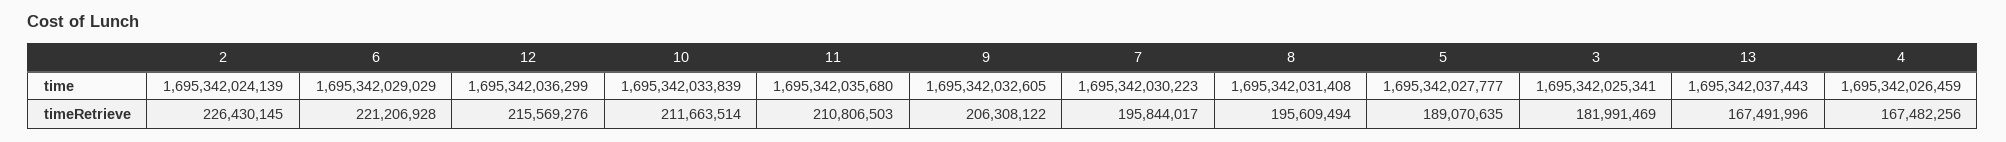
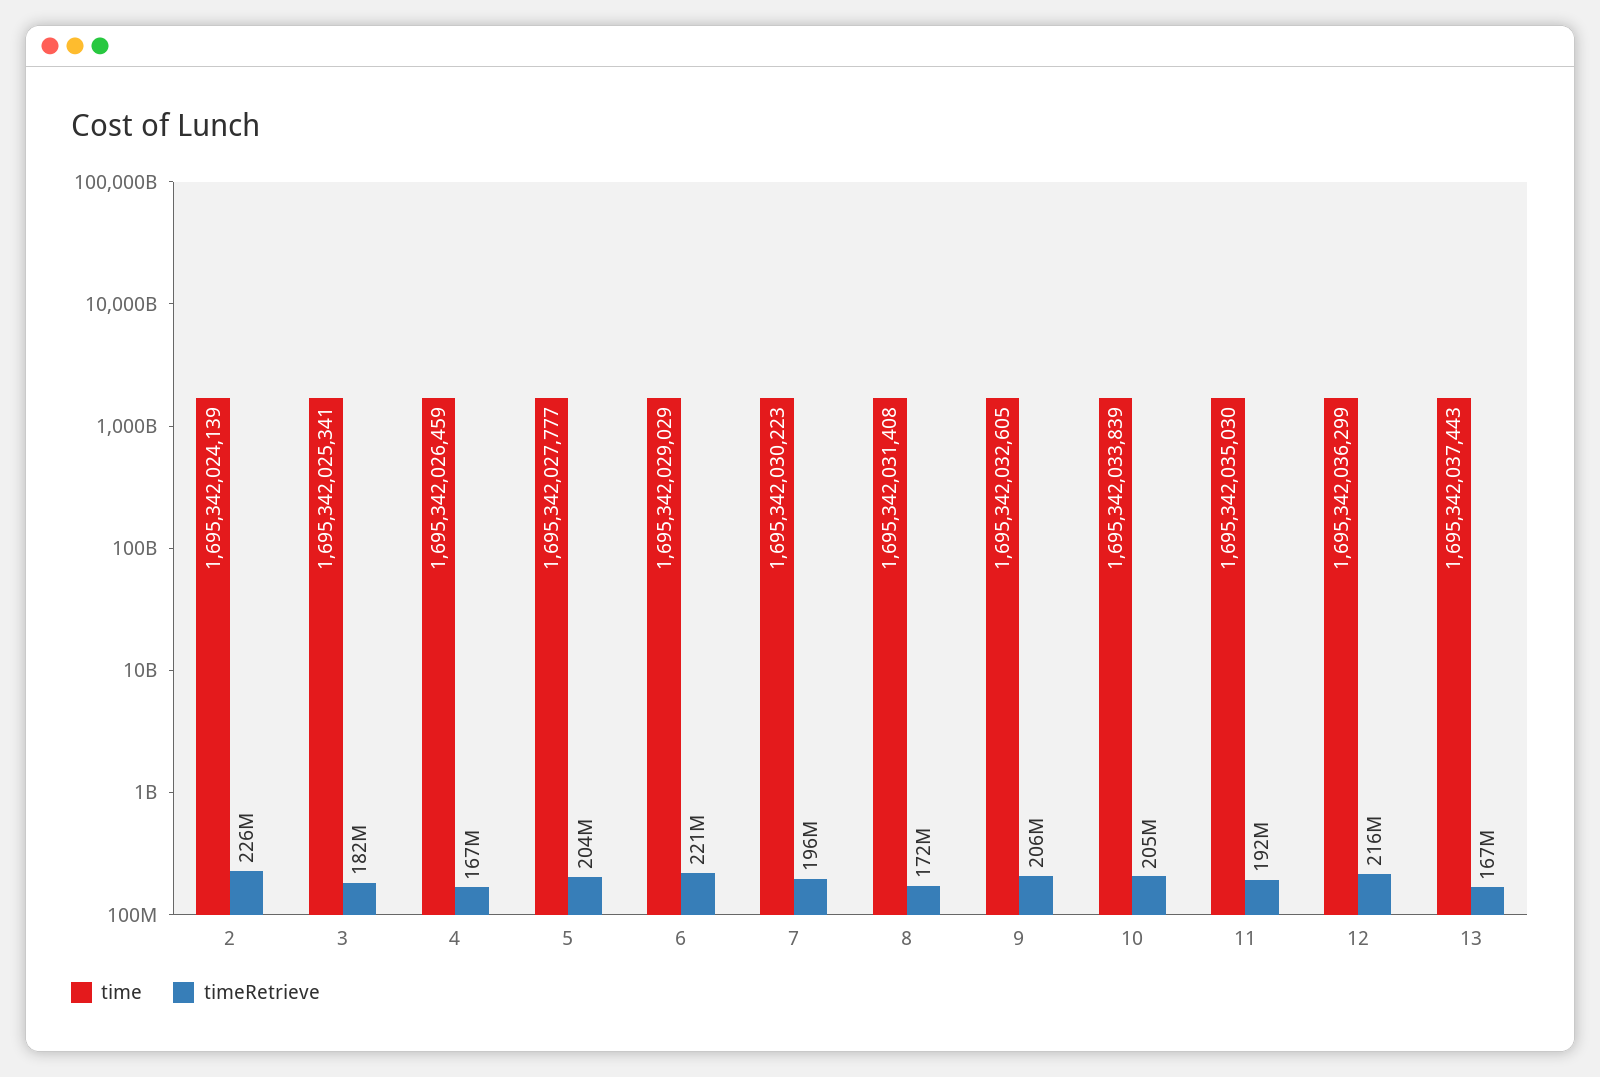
time, 11: 1695342035680 -> 1695342035030
timeRetrieve, 10: 211663514 -> 205000000
timeRetrieve, 11: 210806503 -> 192000000
timeRetrieve, 8: 195609494 -> 172000000
timeRetrieve, 5: 189070635 -> 204000000

